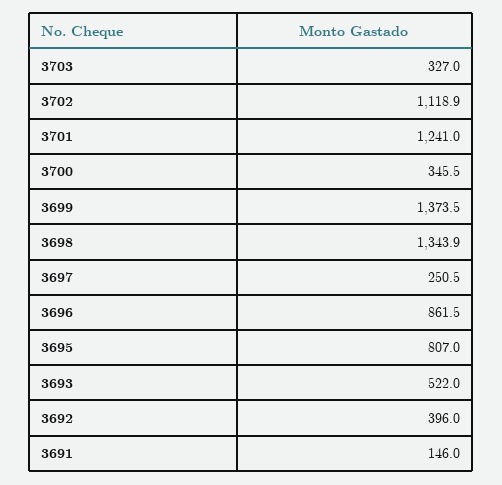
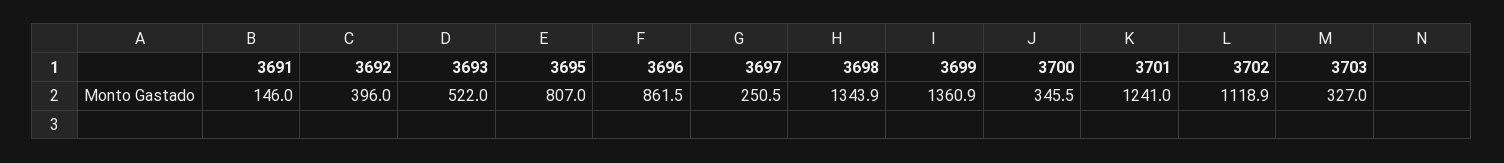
3699: 1373.5 -> 1360.9

